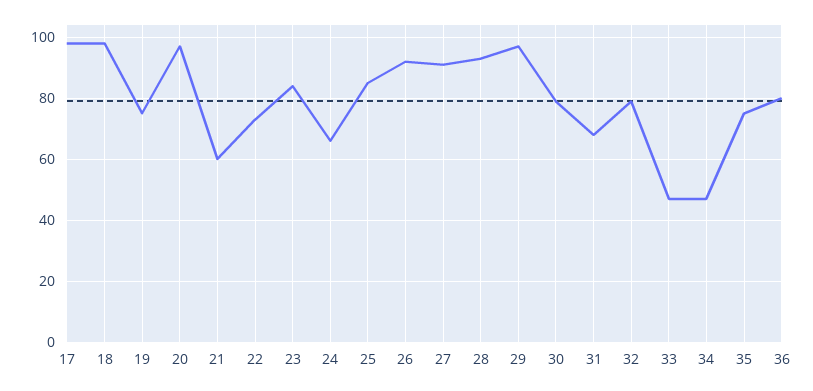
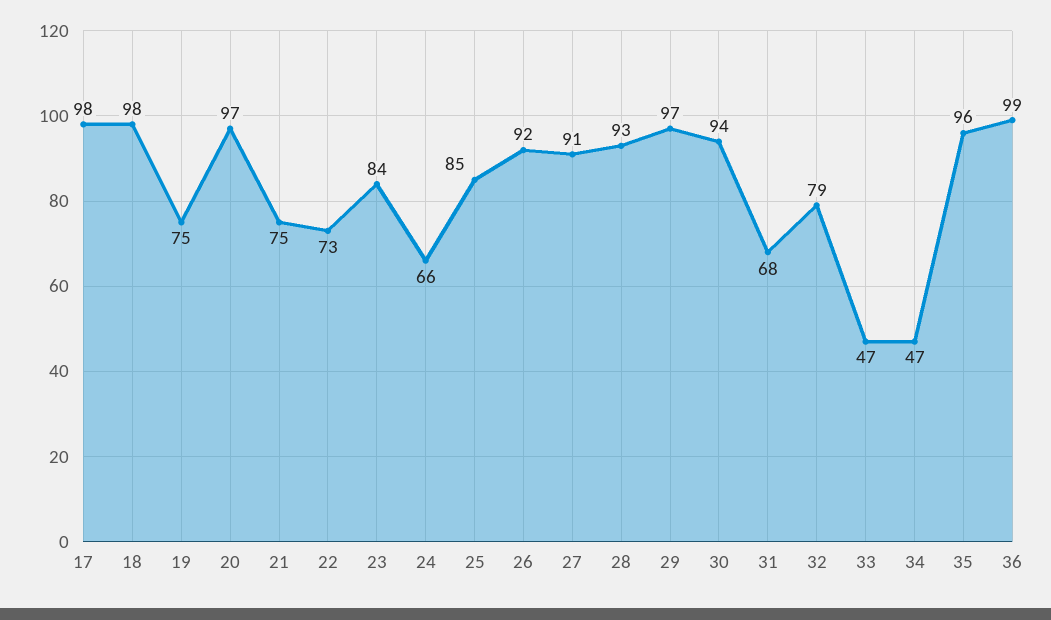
21: 60 -> 75
30: 80 -> 94
35: 75 -> 96
36: 80 -> 99

